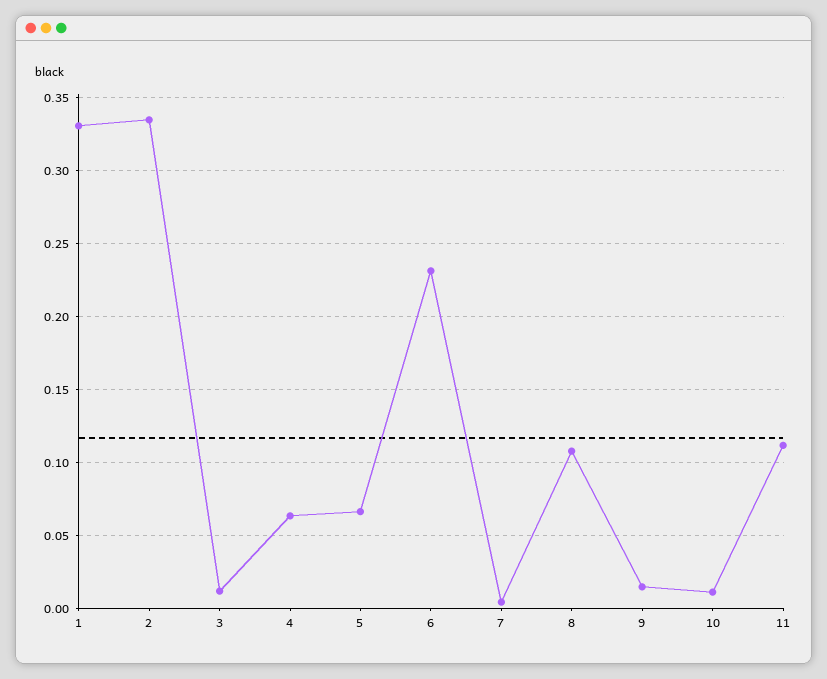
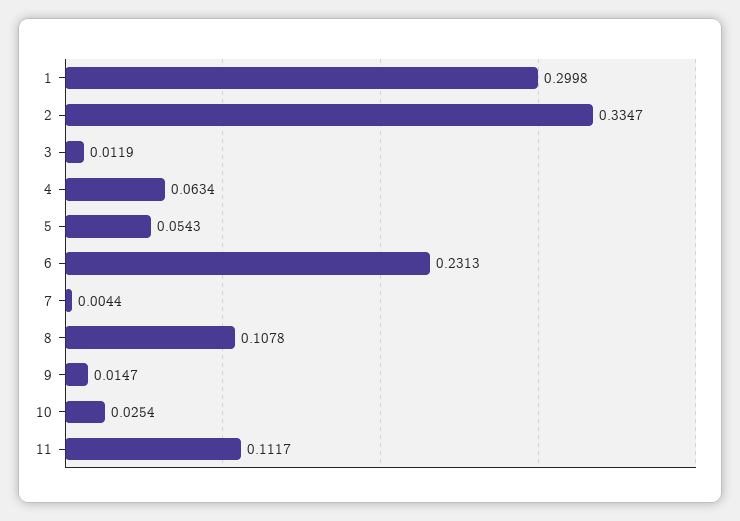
1: 0.33 -> 0.2998
5: 0.065 -> 0.0543
10: 0.01 -> 0.0254

